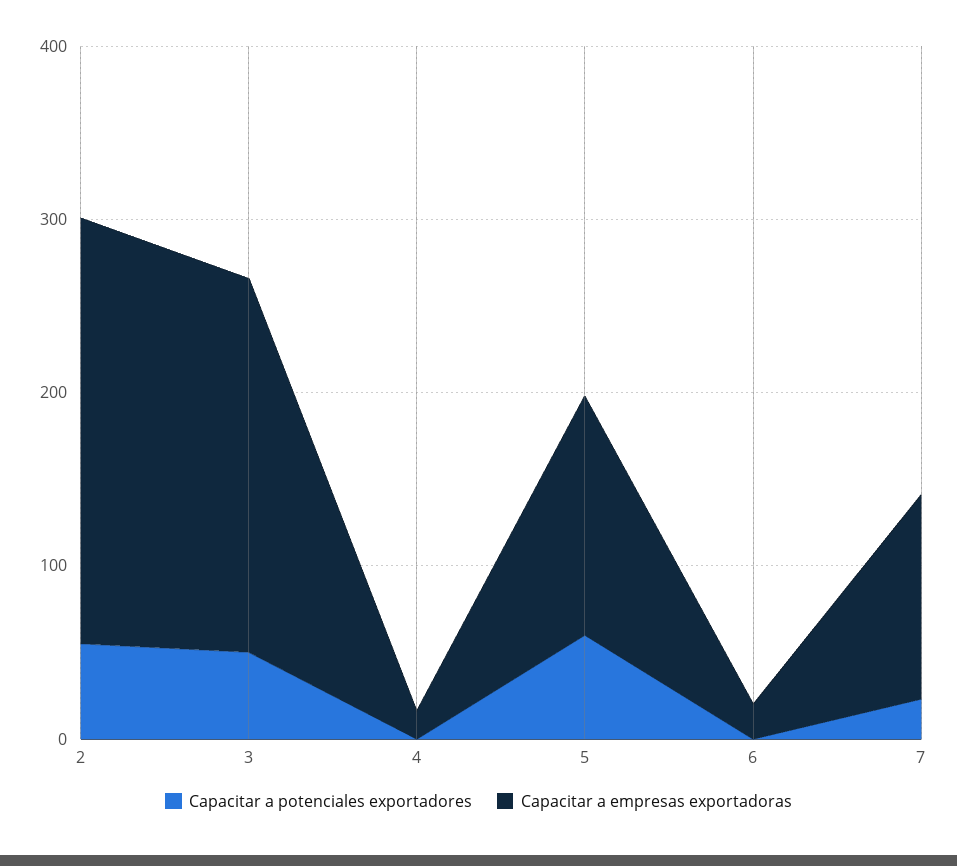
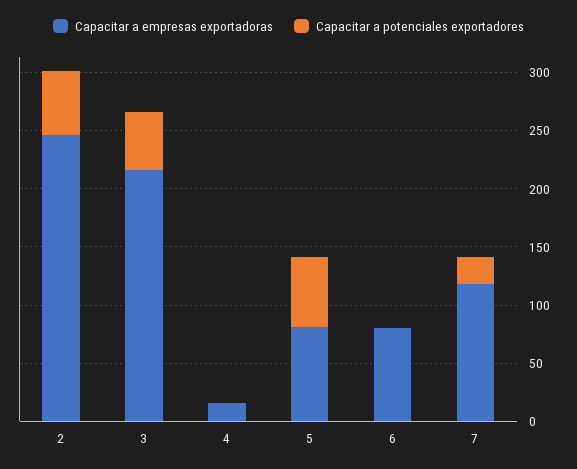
Capacitar a empresas exportadoras, 5: 140 -> 80
Capacitar a empresas exportadoras, 6: 20 -> 80

